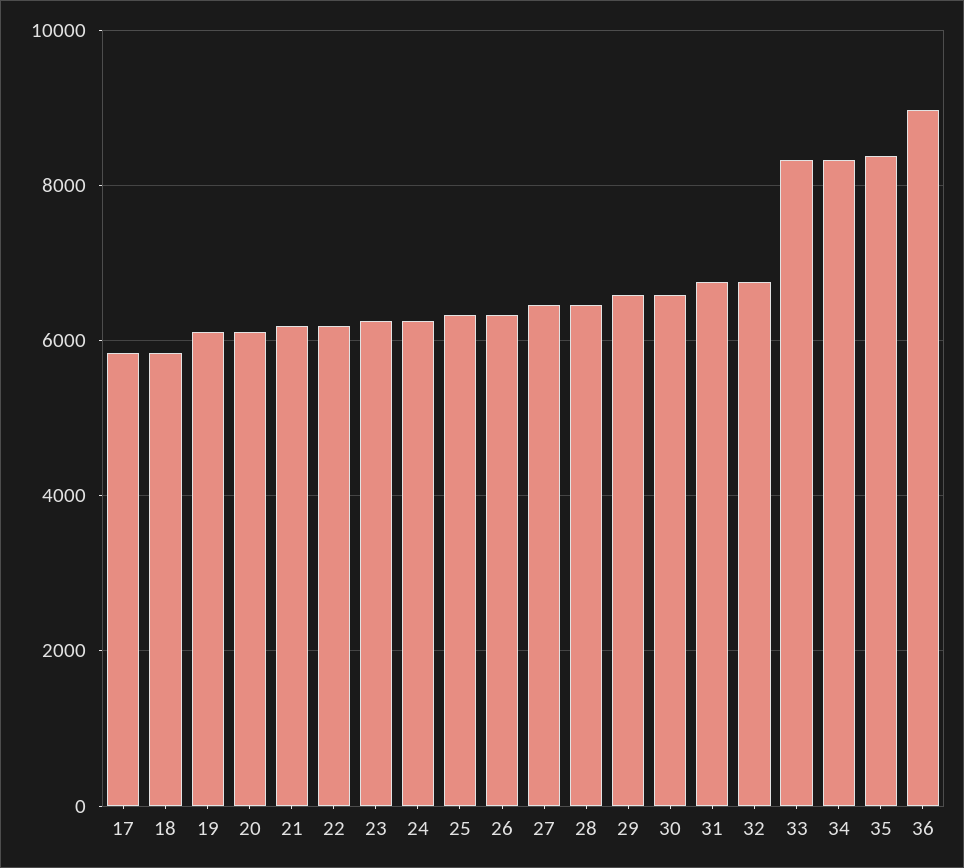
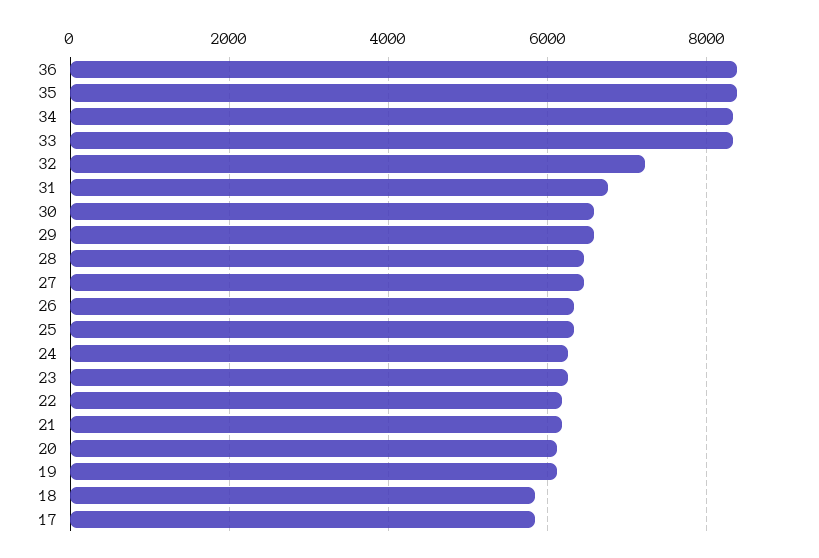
32: 6800 -> 7200
36: 9000 -> 8400

